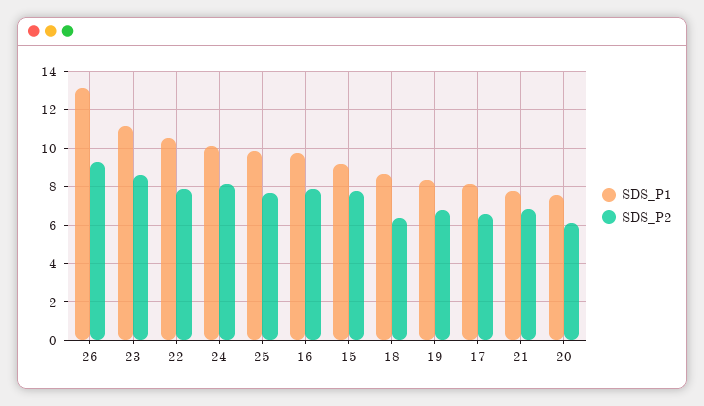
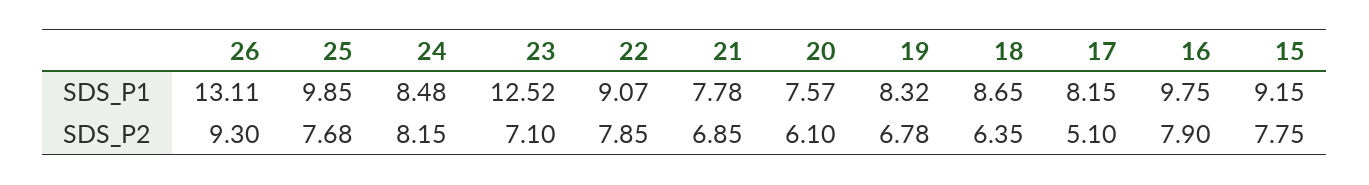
SDS_P1, 23: 11 -> 12.52
SDS_P2, 23: 8.5 -> 7.1
SDS_P1, 22: 10.5 -> 9.07
SDS_P1, 24: 10 -> 8.48
SDS_P2, 17: 6.5 -> 5.1

